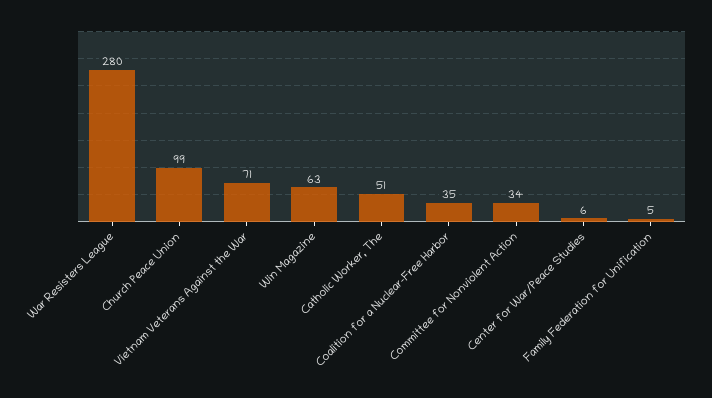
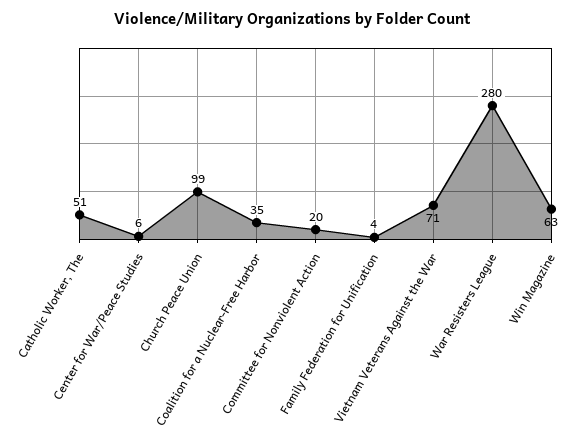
Committee for Nonviolent Action: 34 -> 20
Family Federation for Unification: 5 -> 4

